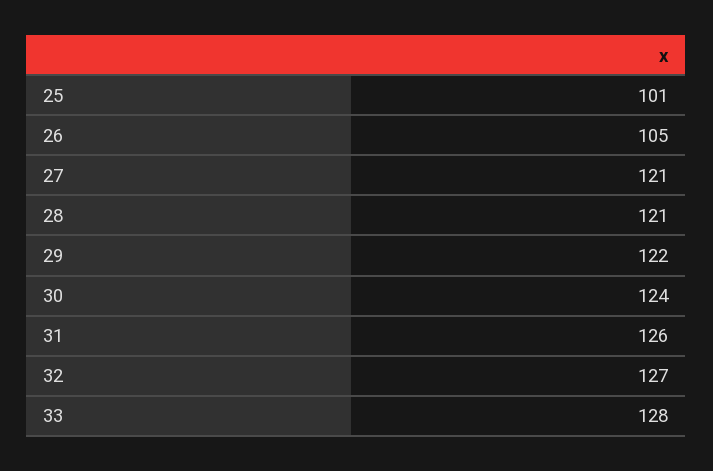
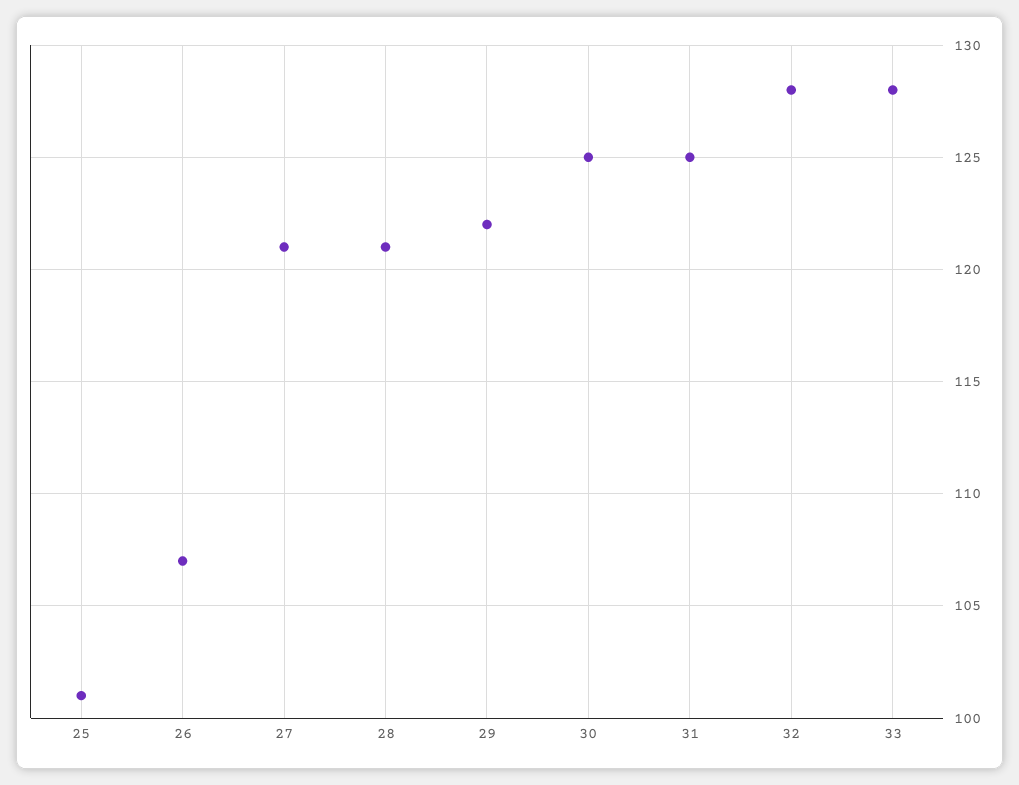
26: 105 -> 107
30: 124 -> 125
31: 126 -> 125
32: 127 -> 128

